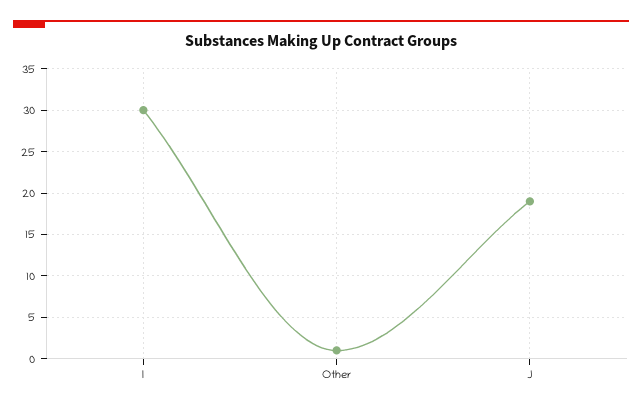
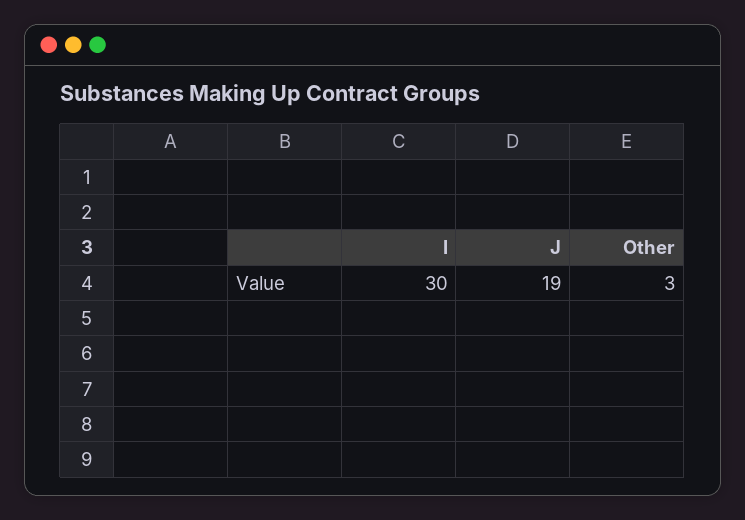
Other: 1 -> 3

